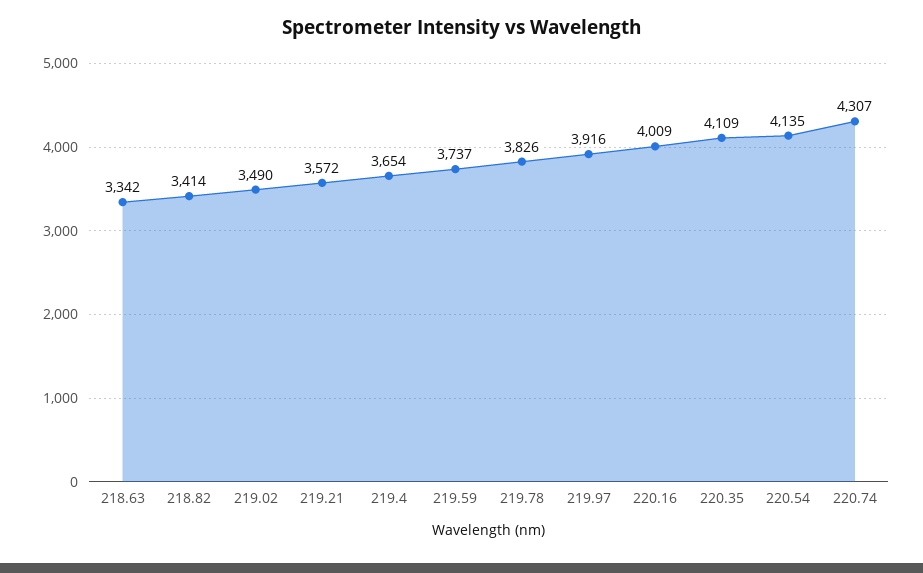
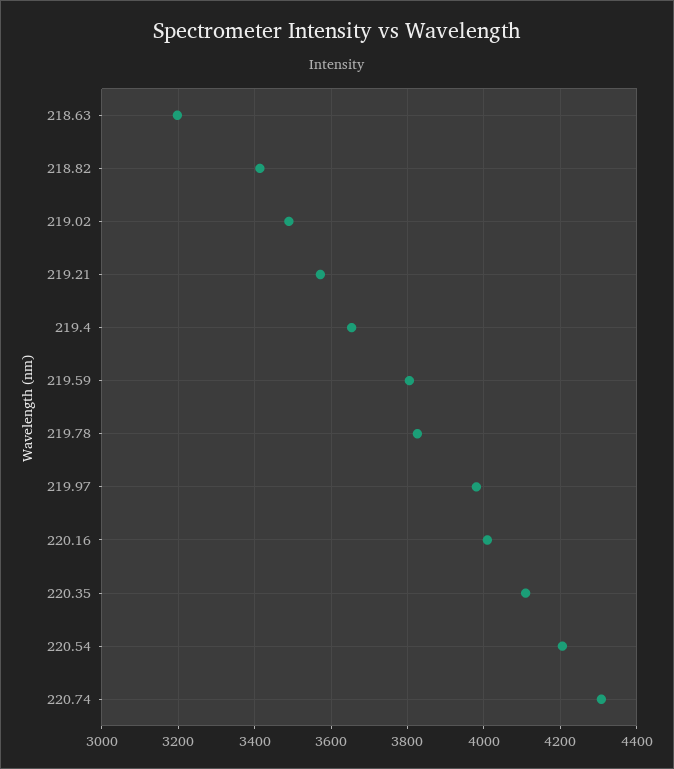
218.63: 3342 -> 3200
219.59: 3737 -> 3800
219.97: 3916 -> 3980
220.54: 4135 -> 4200

